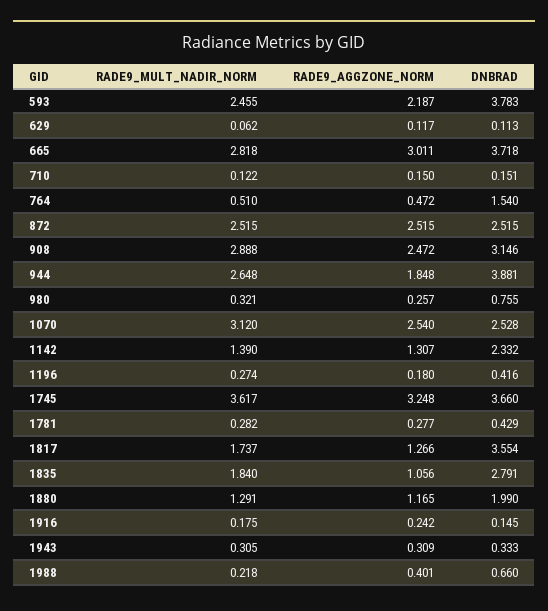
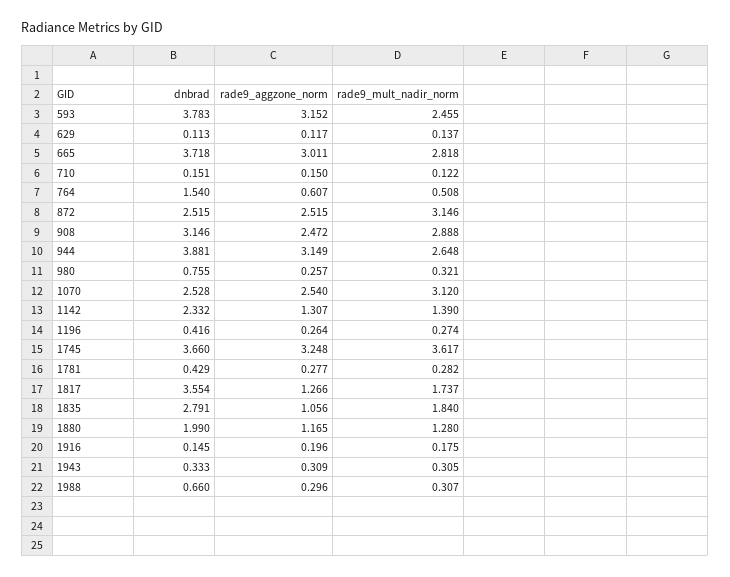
RADE9_AGGZONE_NORM, 593: 2.187 -> 3.152
RADE9_MULT_NADIR_NORM, 629: 0.062 -> 0.137
RADE9_MULT_NADIR_NORM, 764: 0.51 -> 0.508
RADE9_AGGZONE_NORM, 764: 0.472 -> 0.607
RADE9_MULT_NADIR_NORM, 872: 2.515 -> 3.146
RADE9_AGGZONE_NORM, 944: 1.848 -> 3.149
RADE9_AGGZONE_NORM, 1196: 0.18 -> 0.264
RADE9_MULT_NADIR_NORM, 1880: 1.291 -> 1.28
RADE9_AGGZONE_NORM, 1916: 0.242 -> 0.196
RADE9_MULT_NADIR_NORM, 1988: 0.218 -> 0.307
RADE9_AGGZONE_NORM, 1988: 0.401 -> 0.296

